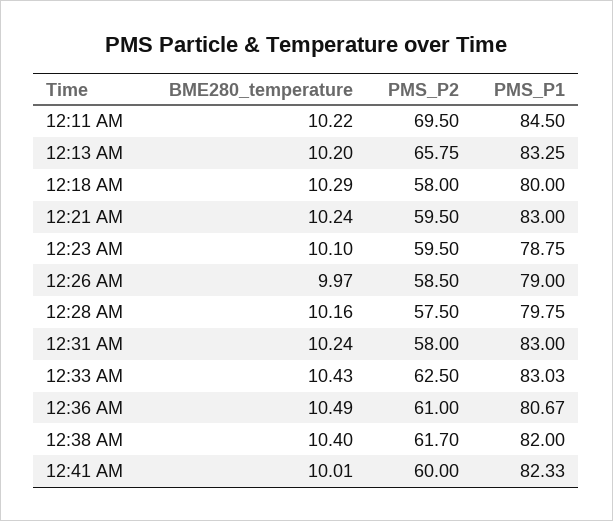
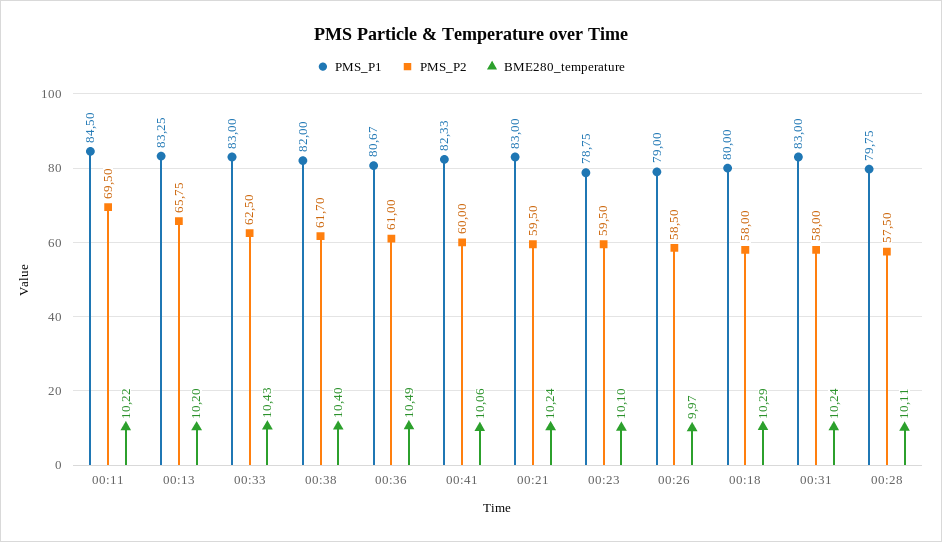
BME280_temperature, 12:28 AM: 10.16 -> 10.11
PMS_P1, 12:33 AM: 83.03 -> 83
BME280_temperature, 12:41 AM: 10.01 -> 10.06

